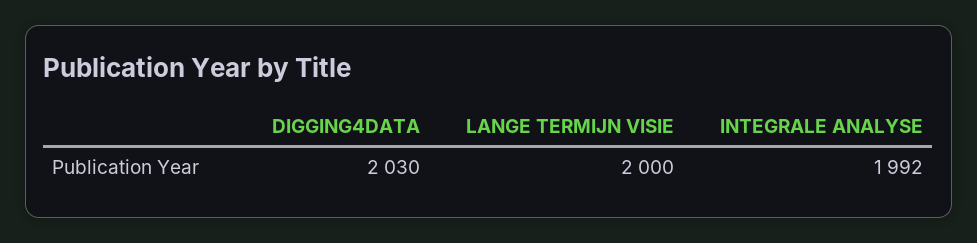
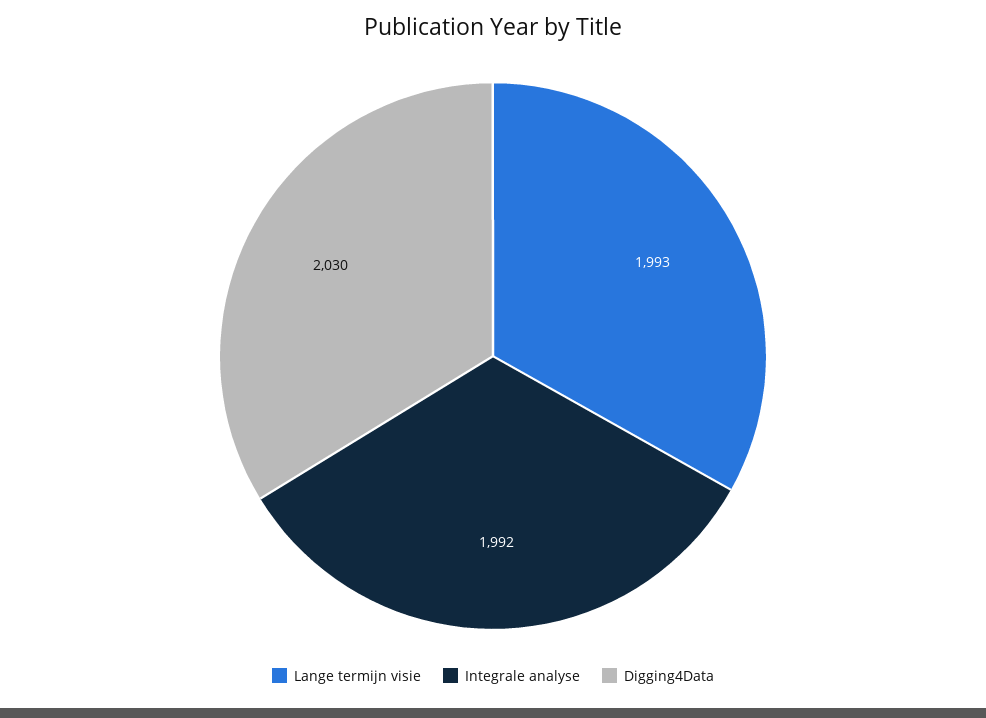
LANGE TERMIJN VISIE: 2000 -> 1993

